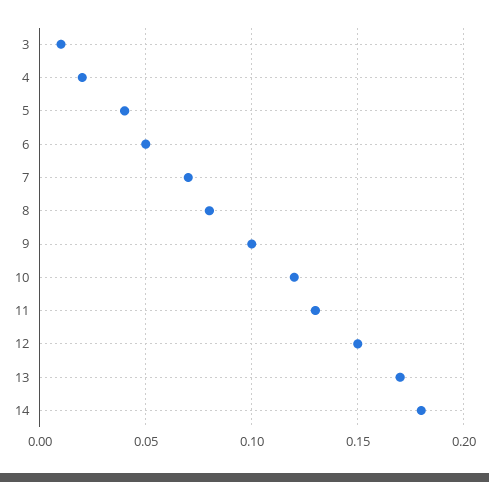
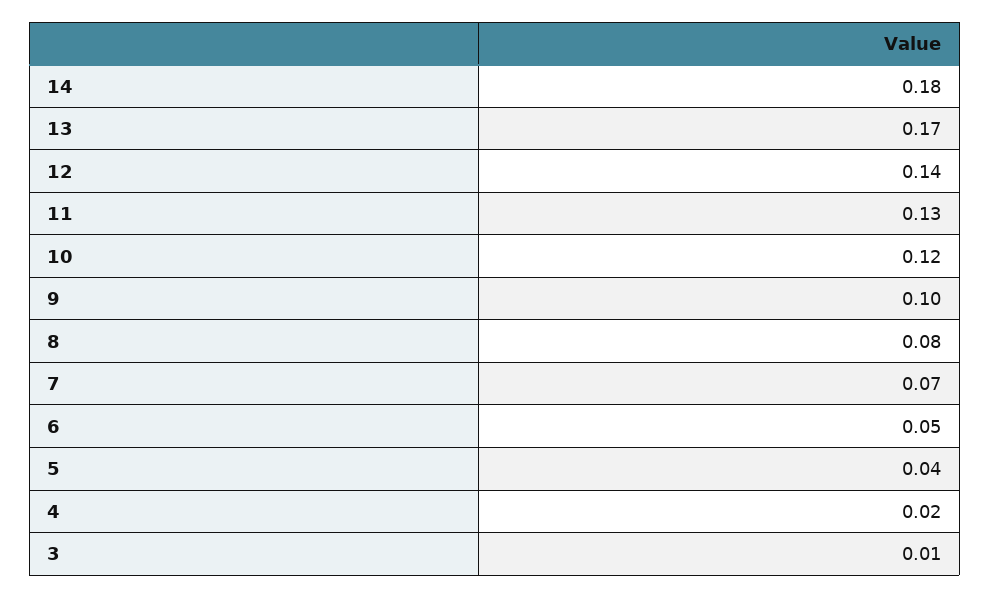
12: 0.15 -> 0.14

